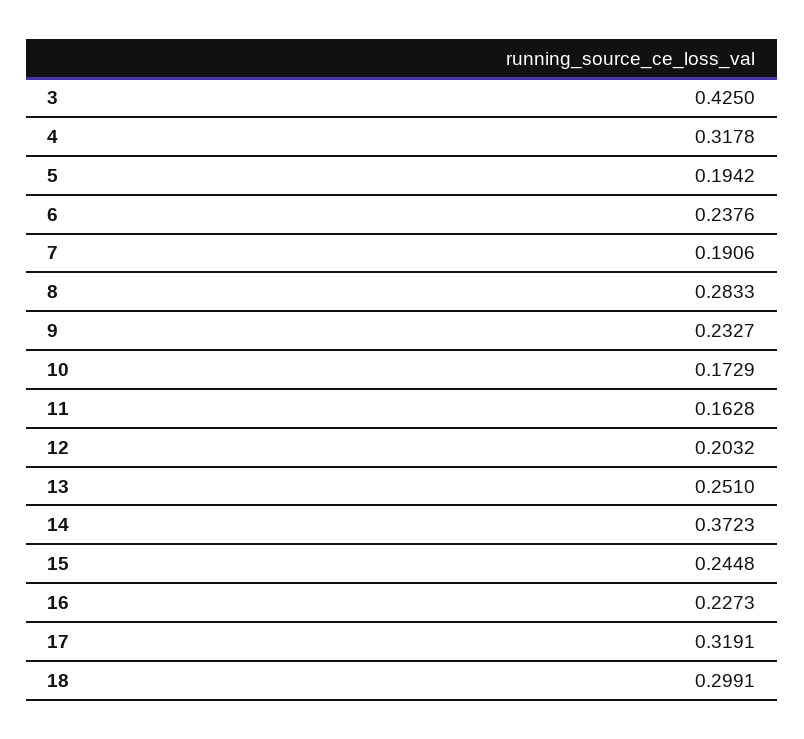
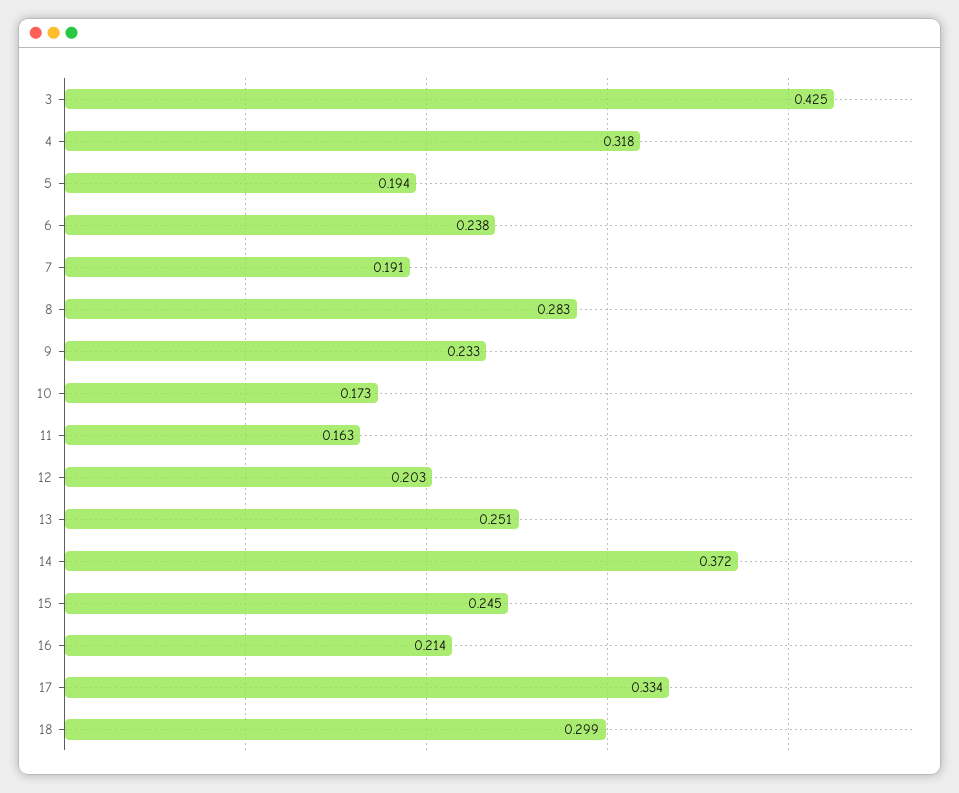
16: 0.2273 -> 0.214
17: 0.3191 -> 0.334

